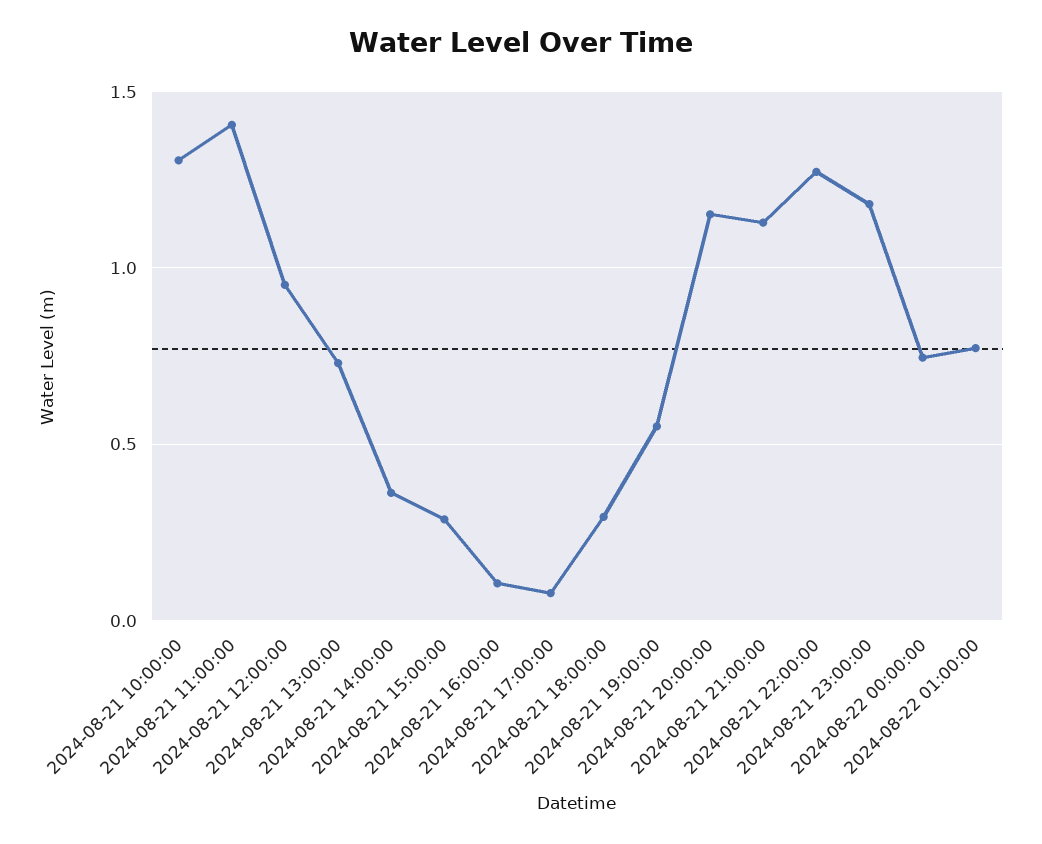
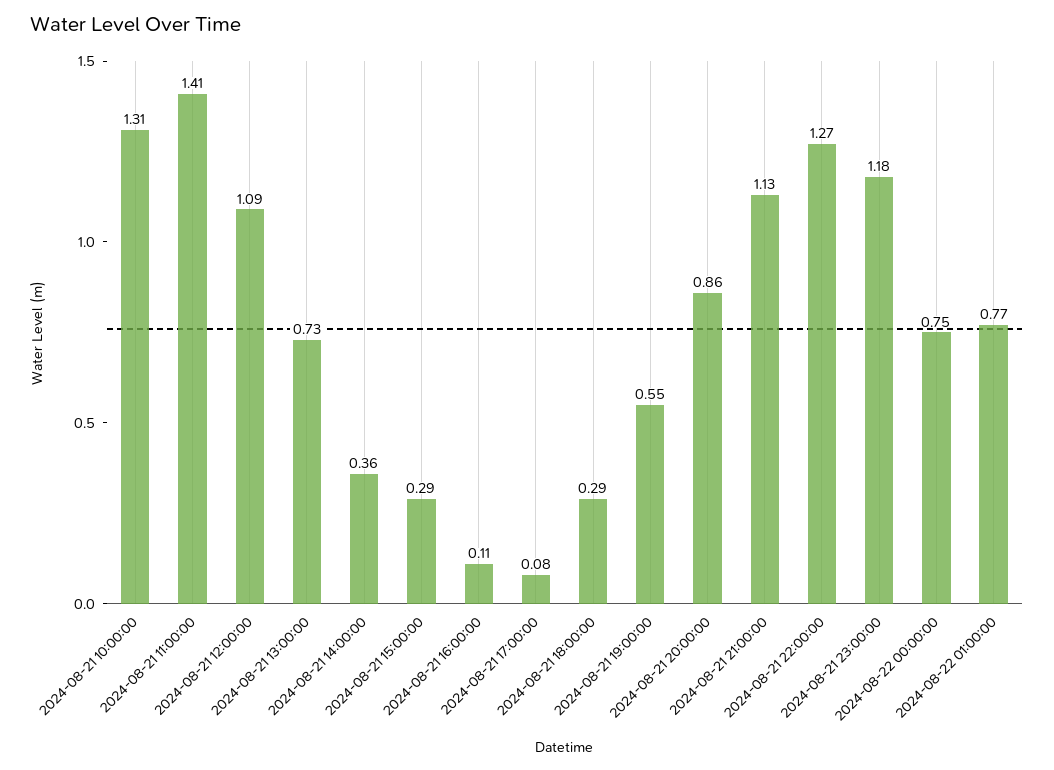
2024-08-21 12:00:00: 0.95 -> 1.09
2024-08-21 20:00:00: 1.15 -> 0.86

